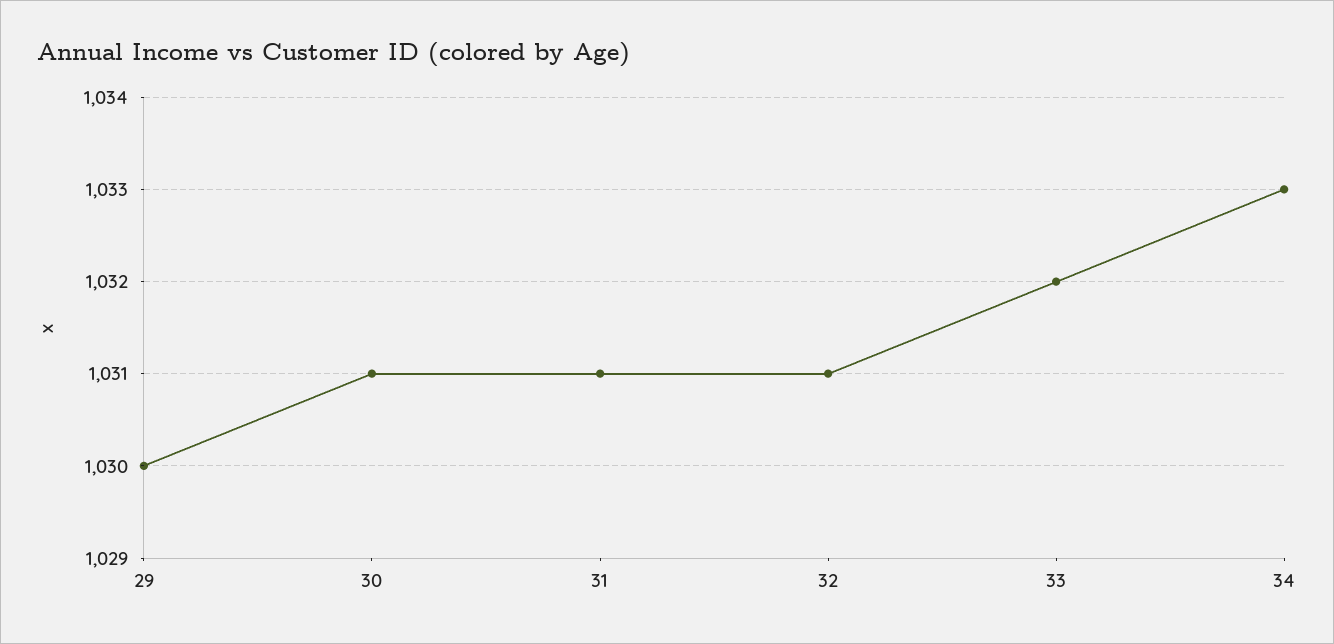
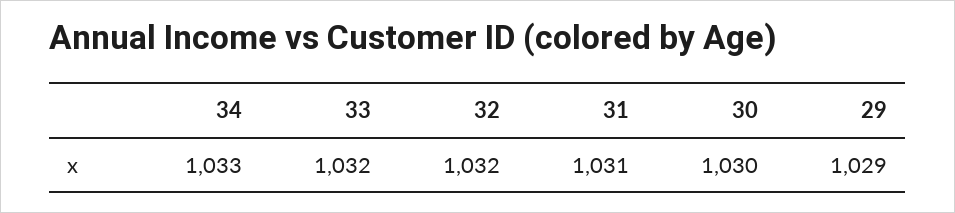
29: 1030 -> 1029
30: 1031 -> 1030
32: 1031 -> 1032

